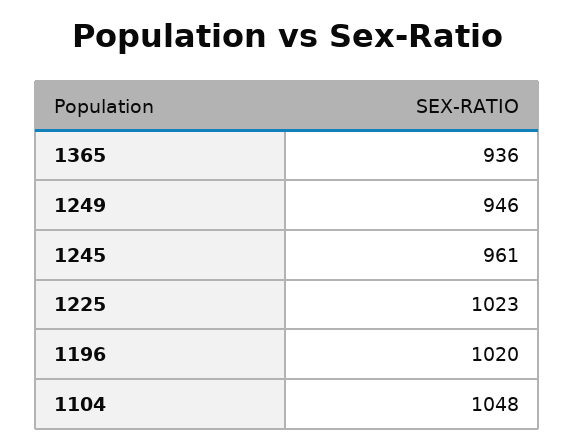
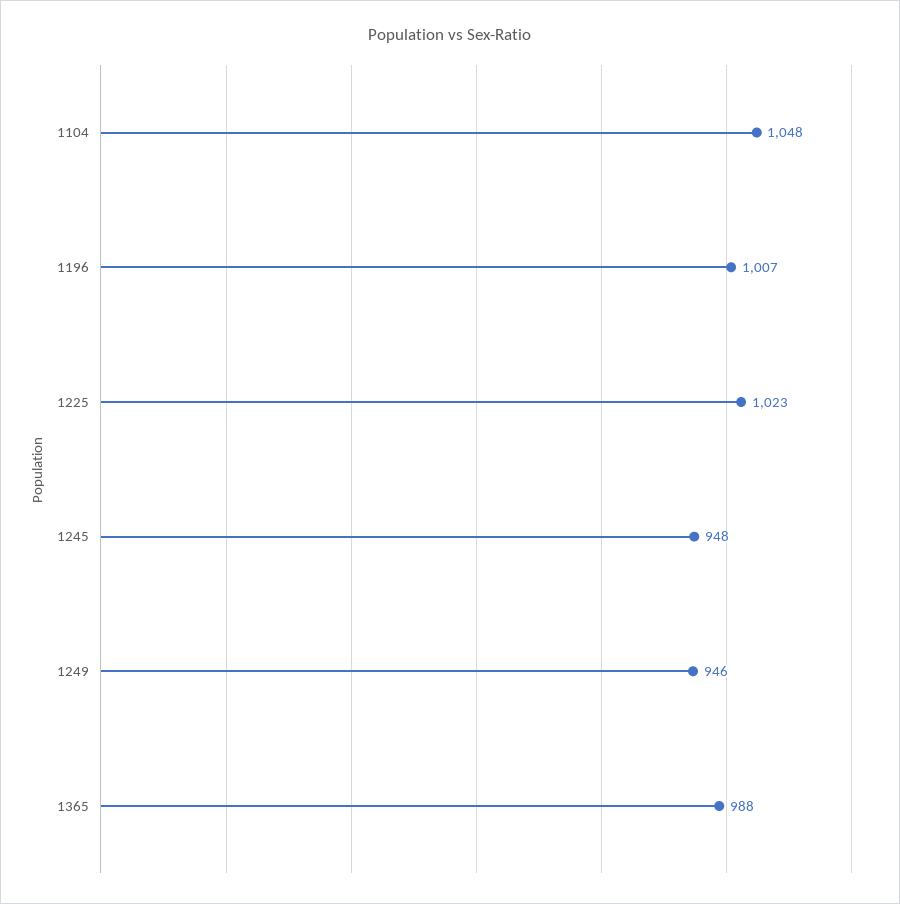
1365: 936 -> 988
1245: 961 -> 948
1196: 1020 -> 1007

